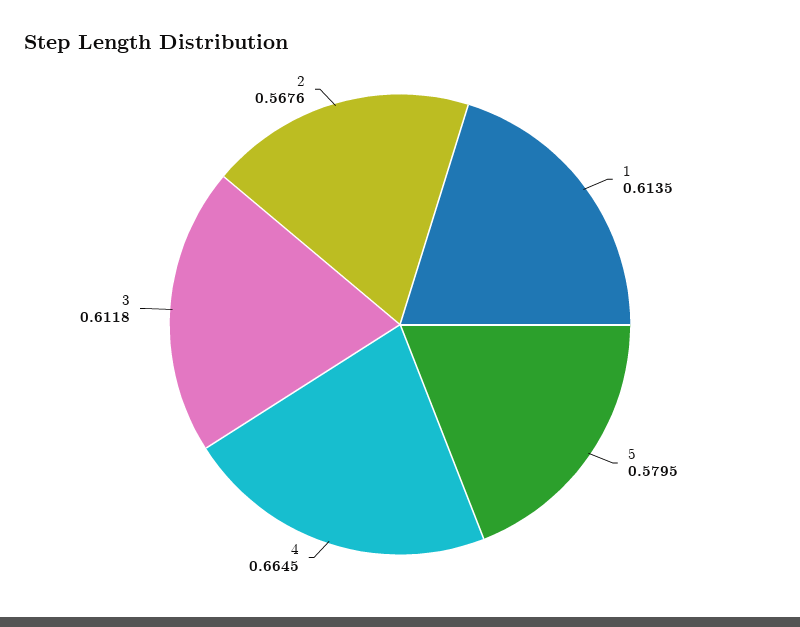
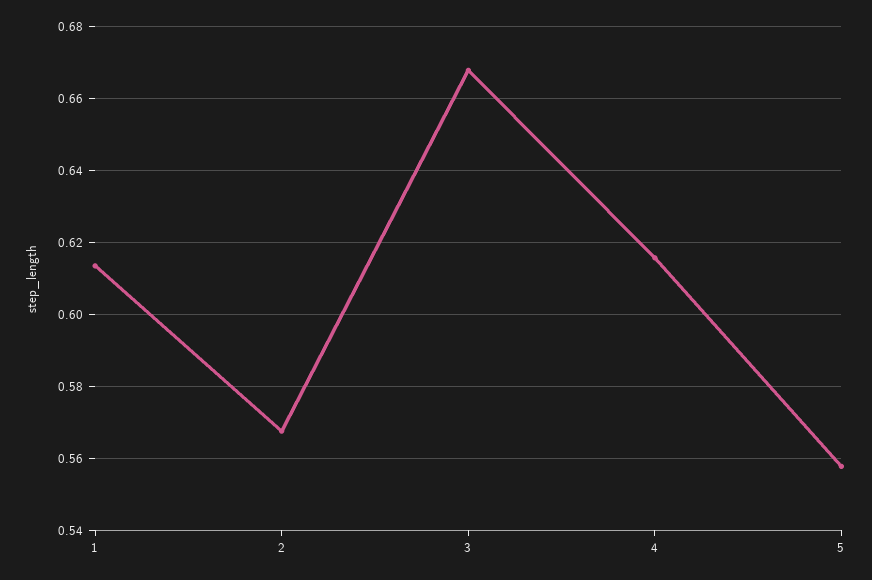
5: 0.5795 -> 0.558
4: 0.6645 -> 0.616
3: 0.6118 -> 0.668

